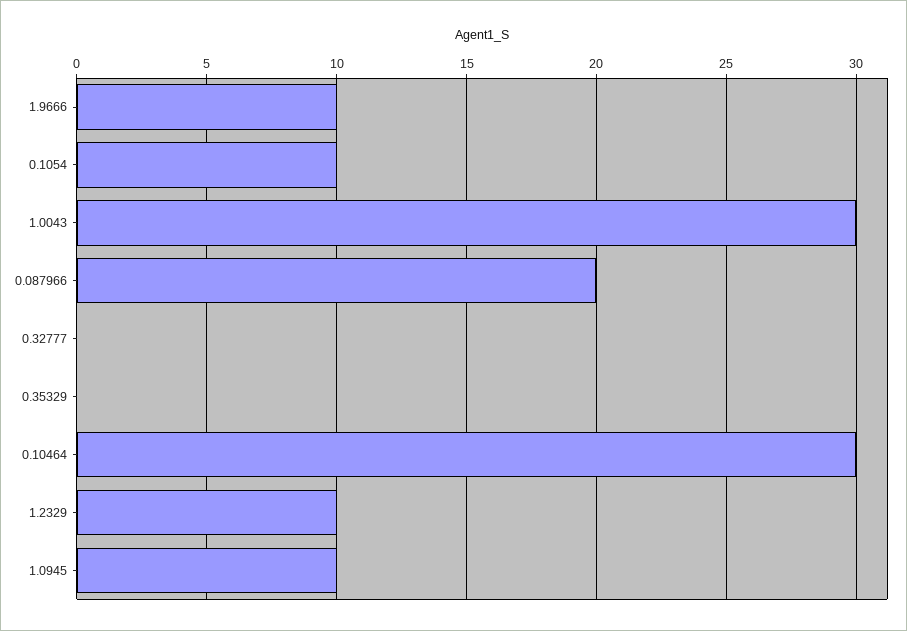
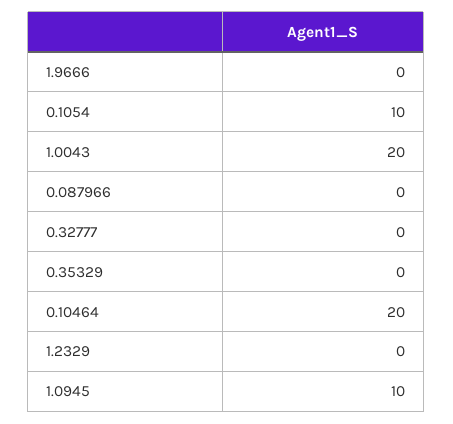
1.9666: 10 -> 0
1.0043: 30 -> 20
0.087966: 20 -> 0
0.10464: 30 -> 20
1.2329: 10 -> 0

